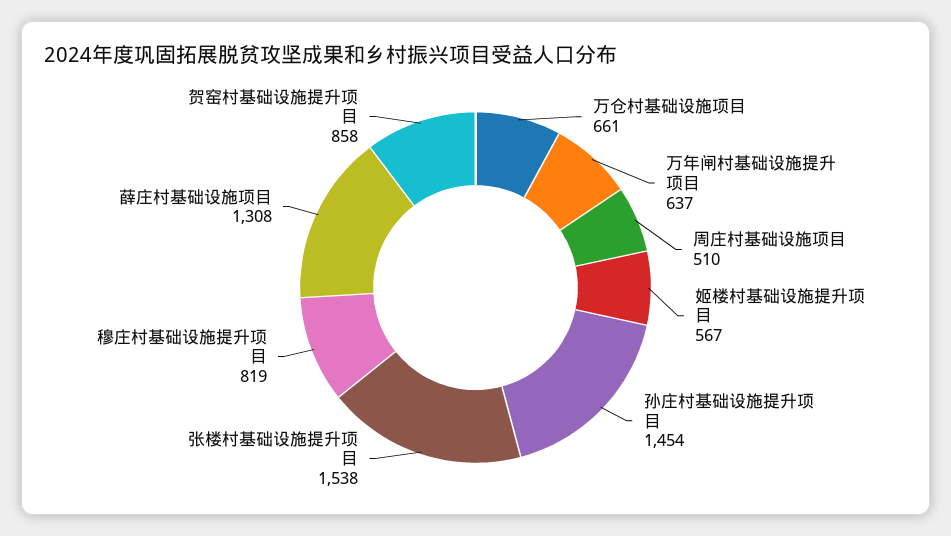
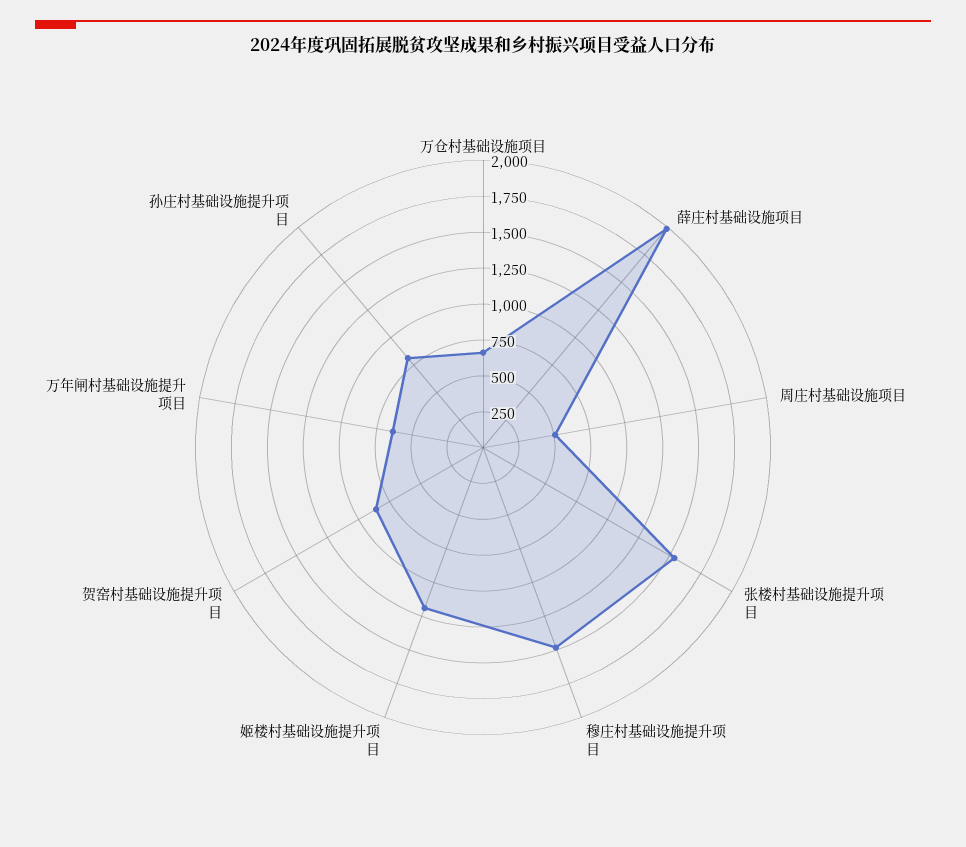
姬楼村基础设施提升项目: 567 -> 1250
孙庄村基础设施提升项目: 1454 -> 750
穆庄村基础设施提升项目: 819 -> 1500
薛庄村基础设施项目: 1308 -> 2000

